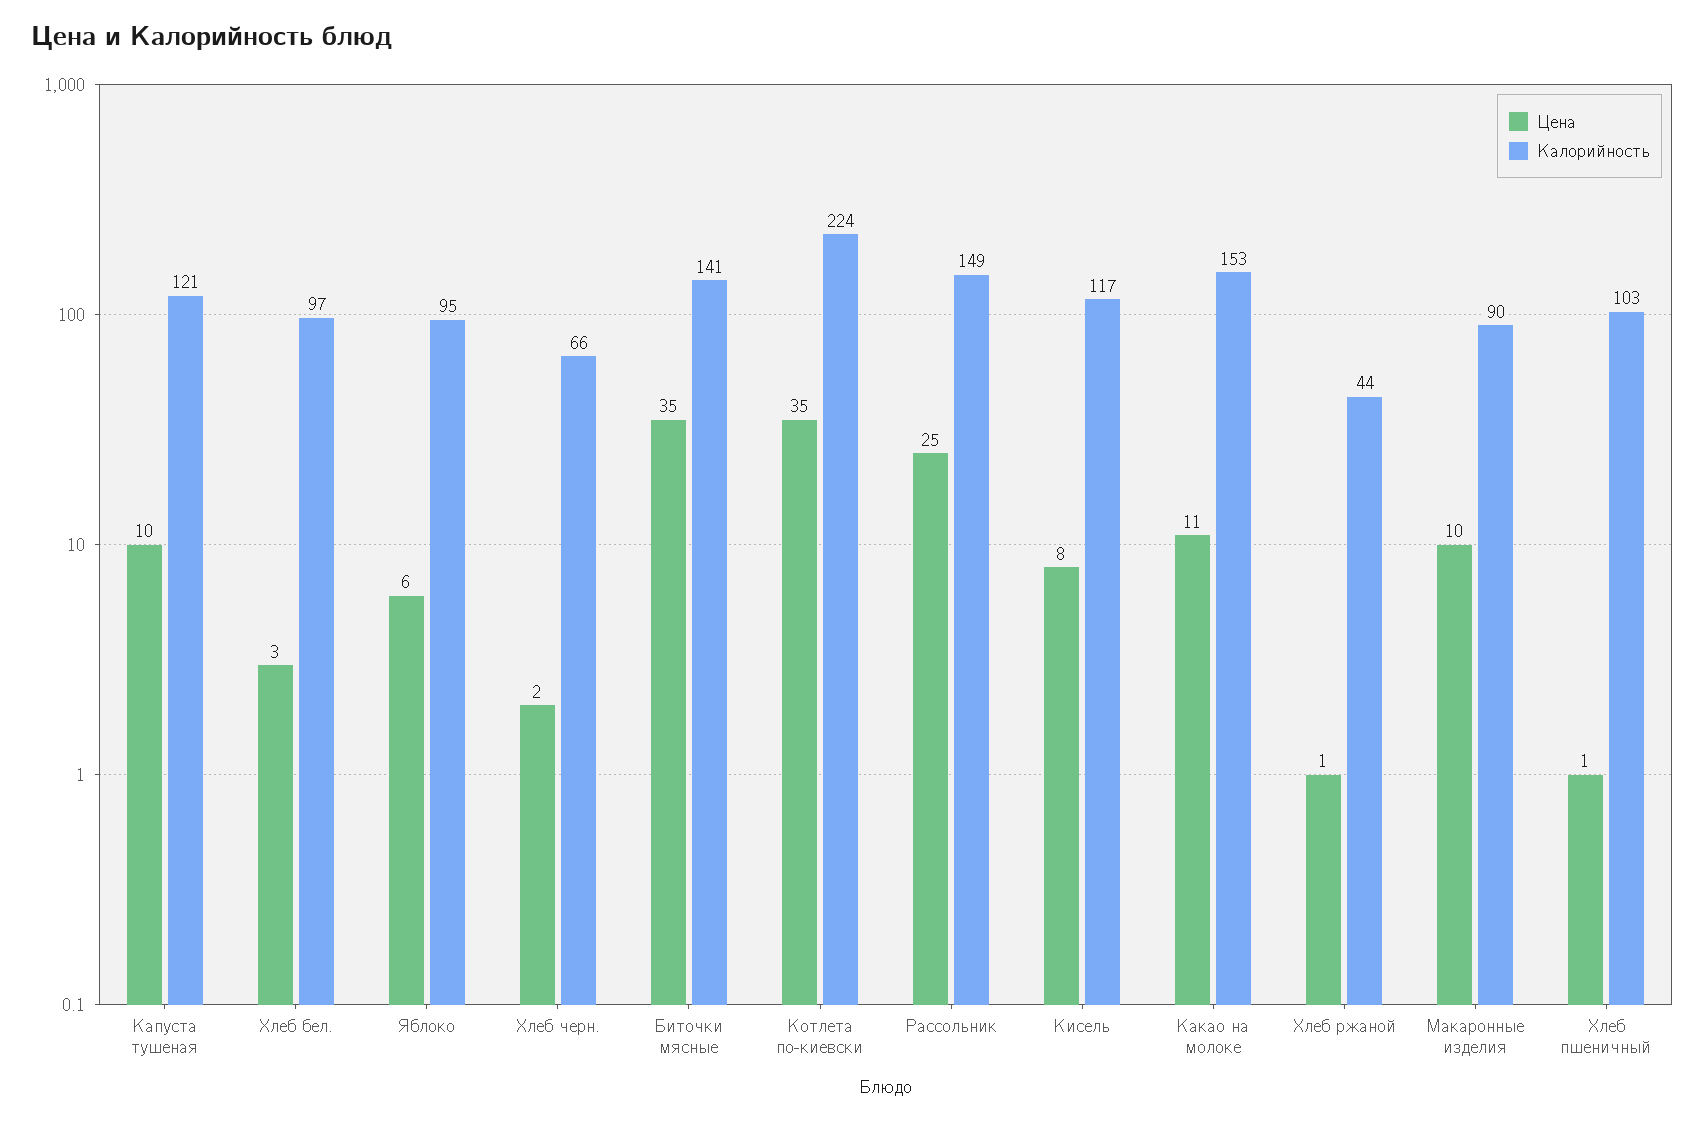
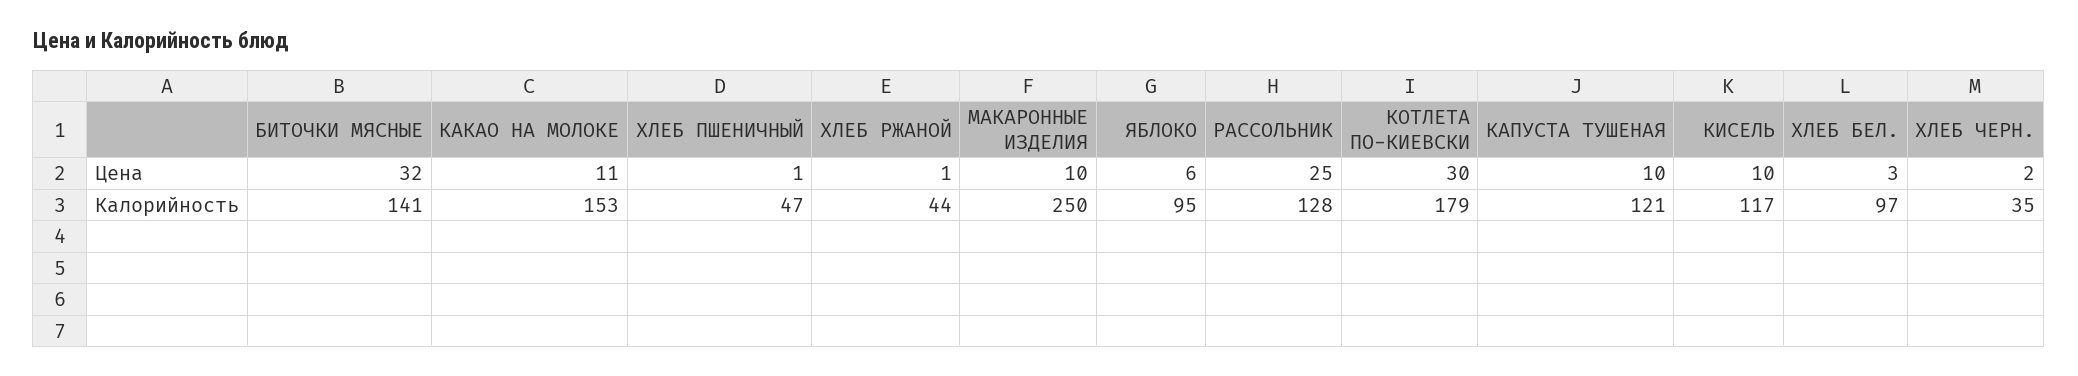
Калорийность, Хлеб черн.: 66 -> 35
Цена, Биточки мясные: 35 -> 32
Цена, Котлета по-киевски: 35 -> 30
Калорийность, Котлета по-киевски: 224 -> 179
Калорийность, Рассольник: 149 -> 128
Цена, Кисель: 8 -> 10
Калорийность, Макаронные изделия: 90 -> 250
Калорийность, Хлеб пшеничный: 103 -> 47

